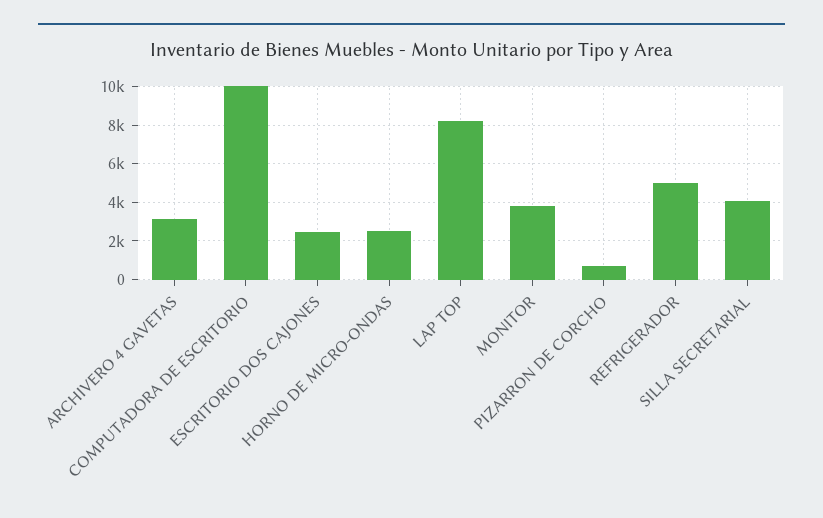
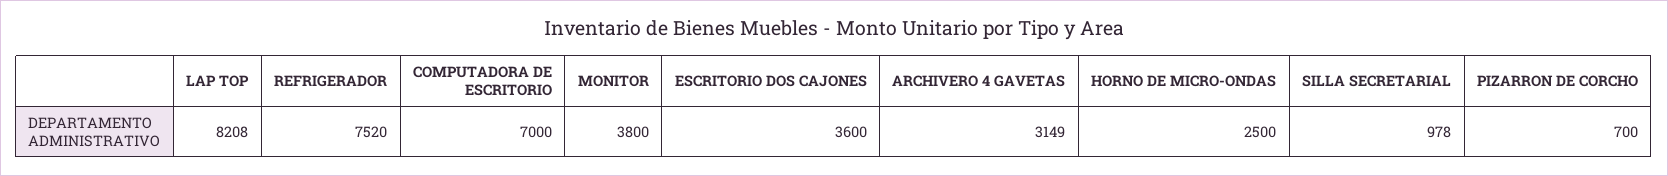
COMPUTADORA DE ESCRITORIO: 10000 -> 7000
ESCRITORIO DOS CAJONES: 2500 -> 3600
REFRIGERADOR: 5000 -> 7520
SILLA SECRETARIAL: 4000 -> 978

